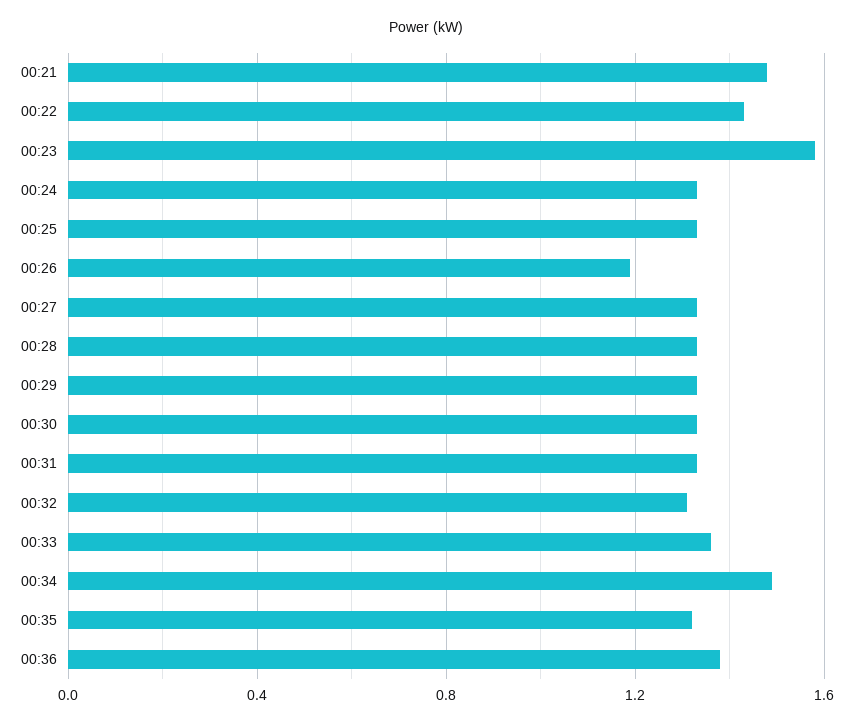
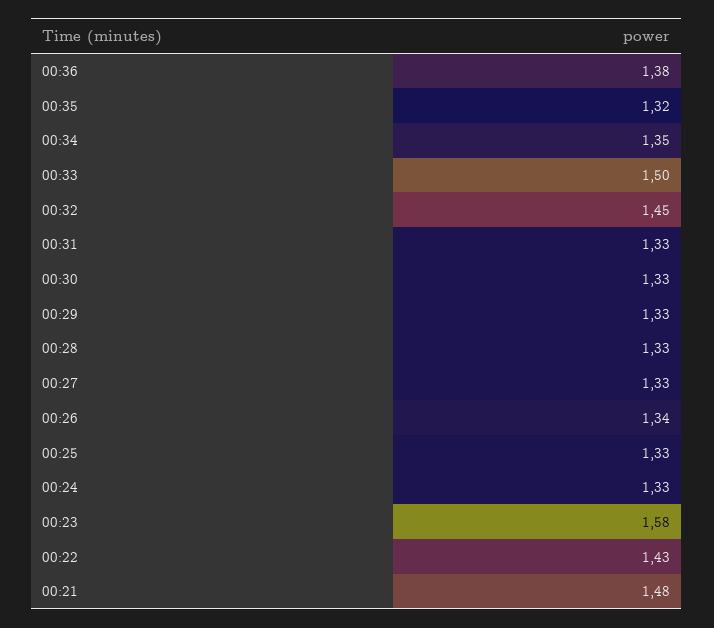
00:26: 1.2 -> 1.34
00:32: 1.3 -> 1.45
00:33: 1.35 -> 1.5
00:34: 1.5 -> 1.35

